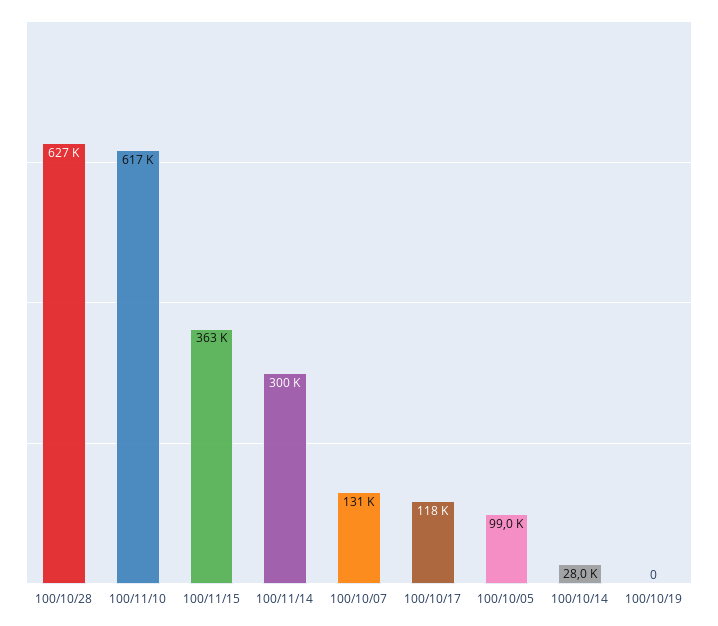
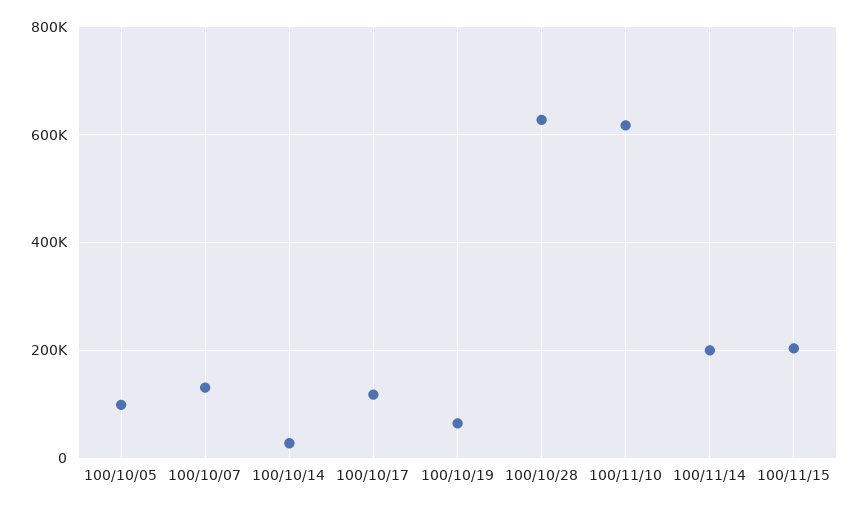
100/11/15: 363000 -> 200000
100/11/14: 300000 -> 200000
100/10/19: 0 -> 60000

